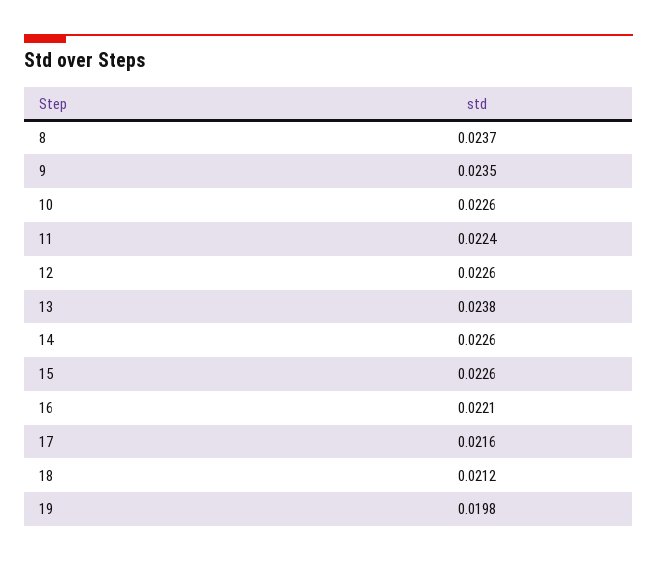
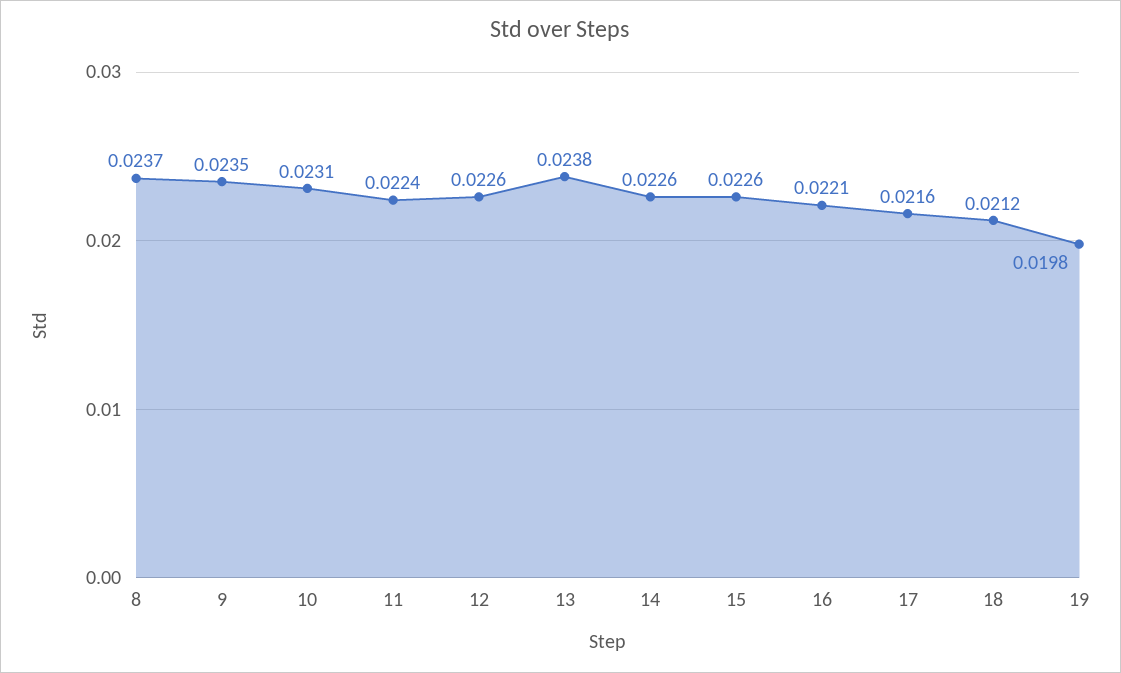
10: 0.0226 -> 0.0231

